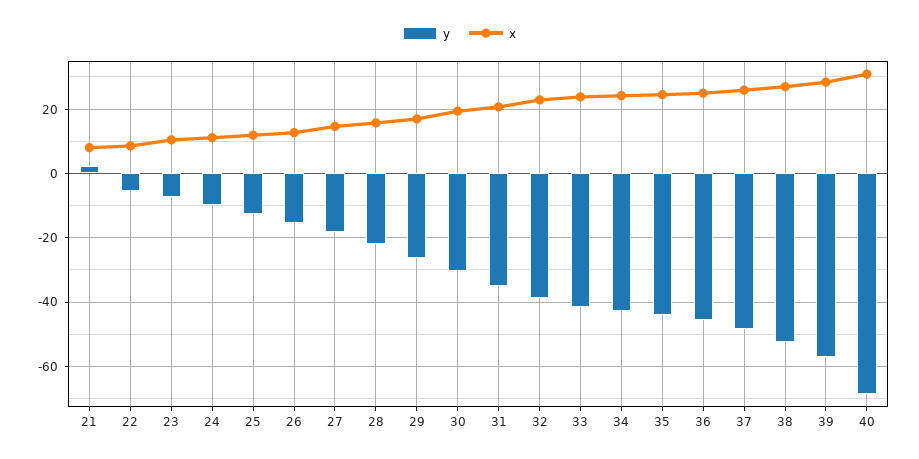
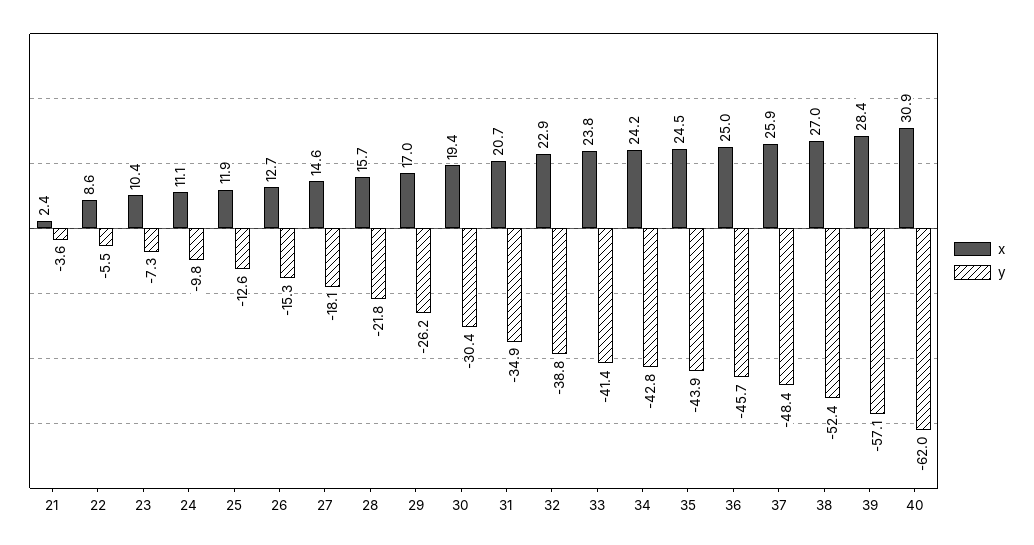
y, 21: 2 -> -3.6
x, 21: 8 -> 2.4
y, 40: -68 -> -62

